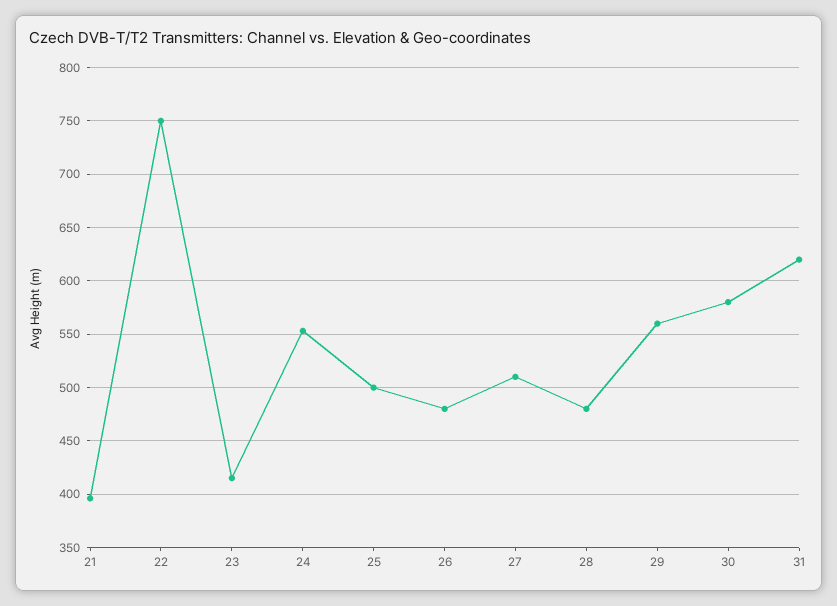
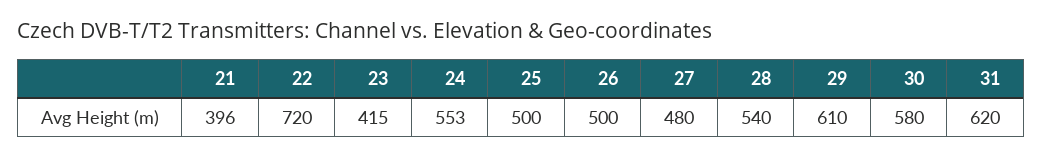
22: 750 -> 720
26: 480 -> 500
27: 510 -> 480
28: 480 -> 540
29: 560 -> 610

